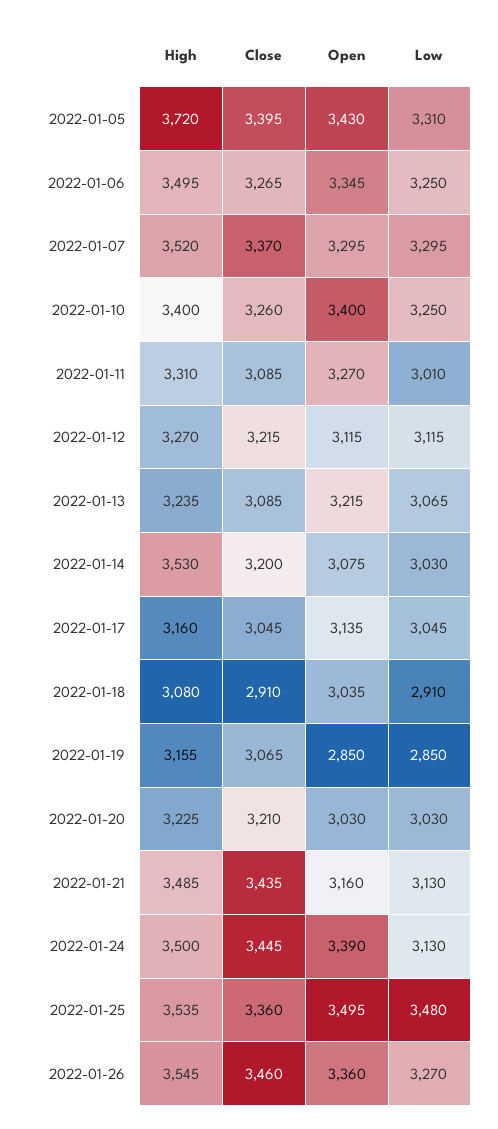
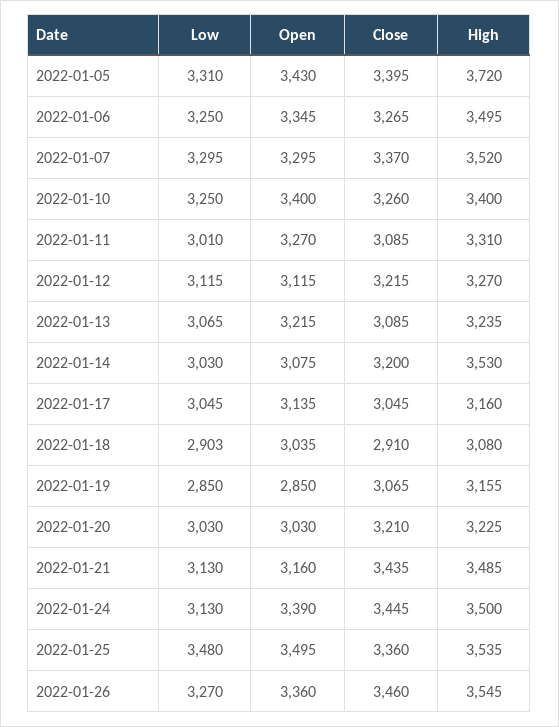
Low, 2022-01-18: 2910 -> 2903

